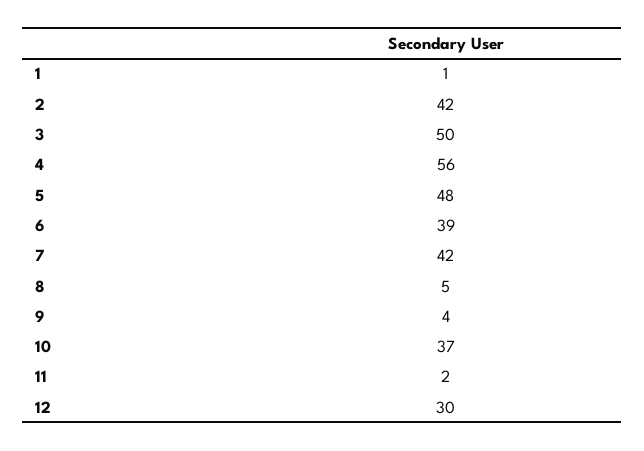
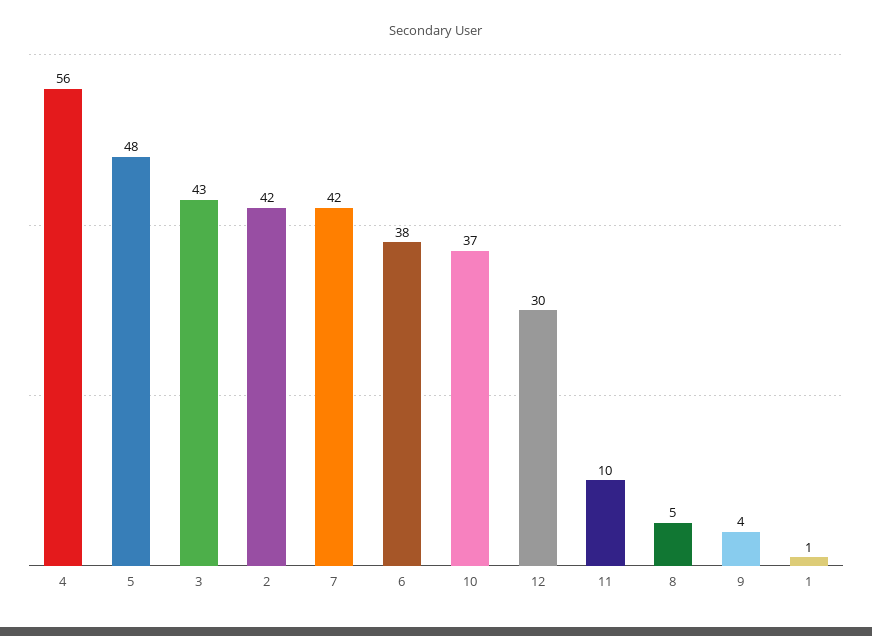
3: 50 -> 43
6: 39 -> 38
11: 2 -> 10

